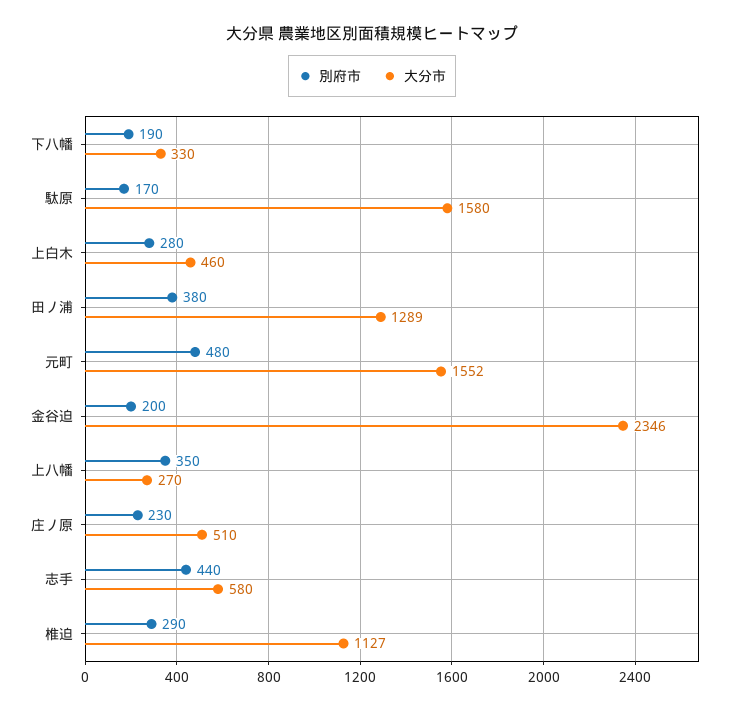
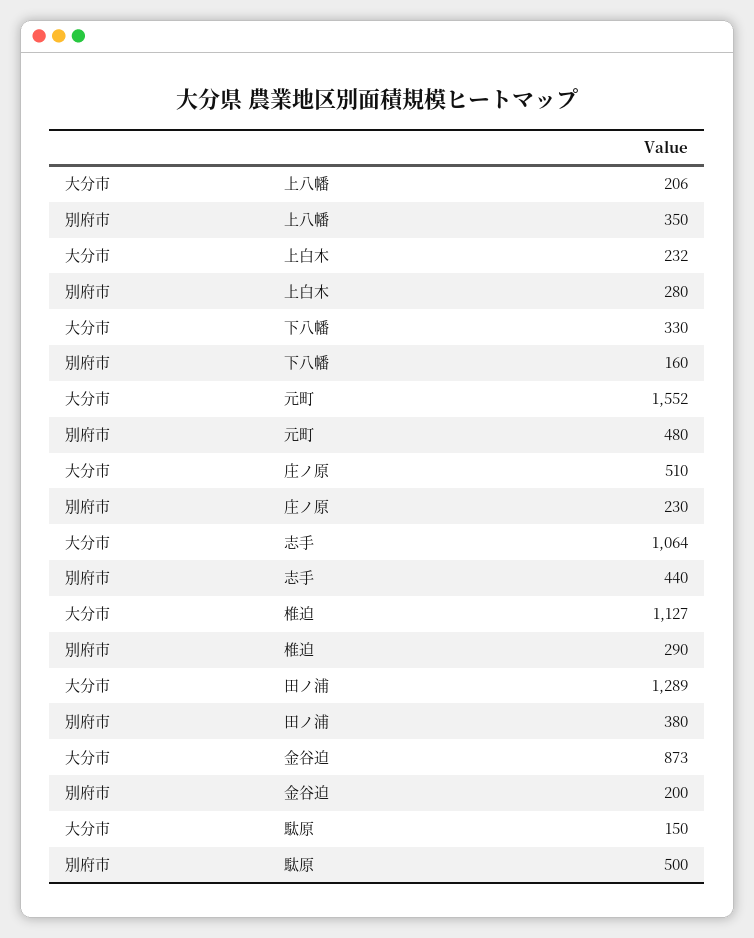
別府市, 下八幡: 190 -> 160
別府市, 駄原: 170 -> 500
大分市, 駄原: 1580 -> 150
大分市, 上白木: 460 -> 232
大分市, 金谷迫: 2346 -> 873
大分市, 上八幡: 270 -> 206
大分市, 志手: 580 -> 1064

